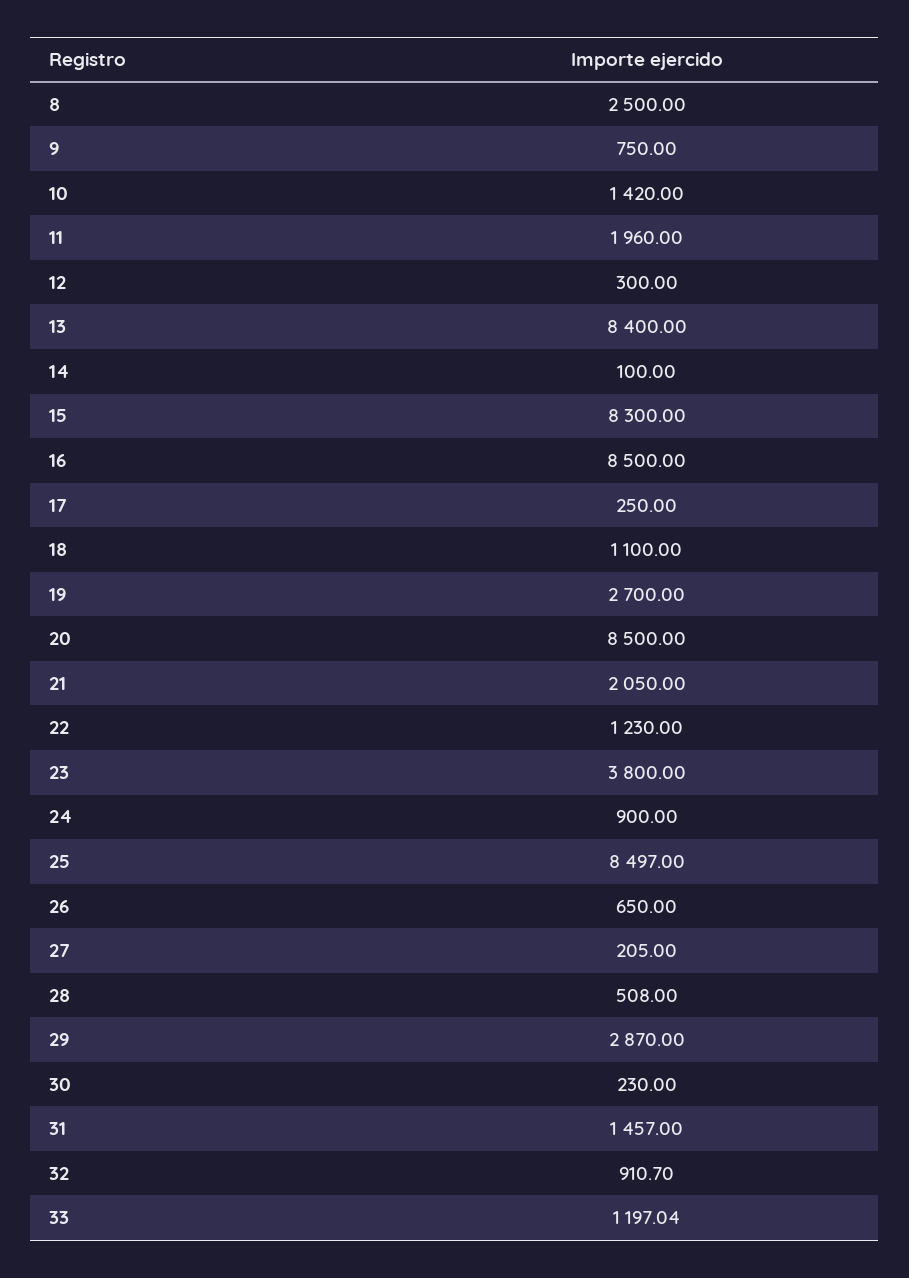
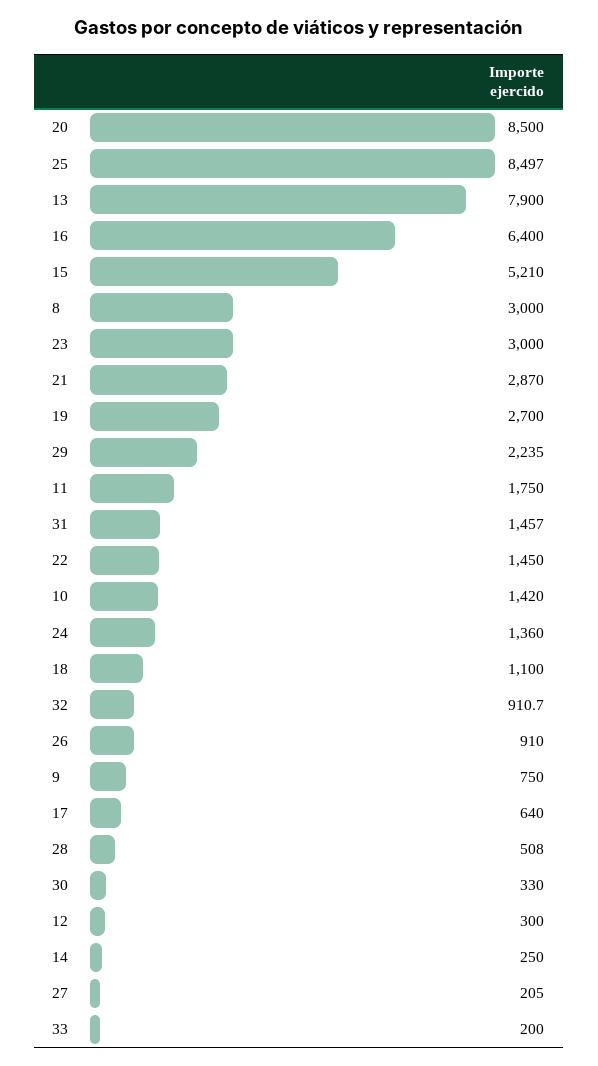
8: 2500 -> 3000
11: 1960 -> 1750
13: 8400 -> 7900
14: 100 -> 250
15: 8300 -> 5210
16: 8500 -> 6400
17: 250 -> 640
21: 2050 -> 2870
22: 1230 -> 1450
23: 3800 -> 3000
24: 900 -> 1360
26: 650 -> 910
29: 2870 -> 2235
30: 230 -> 330
33: 1197.04 -> 200

